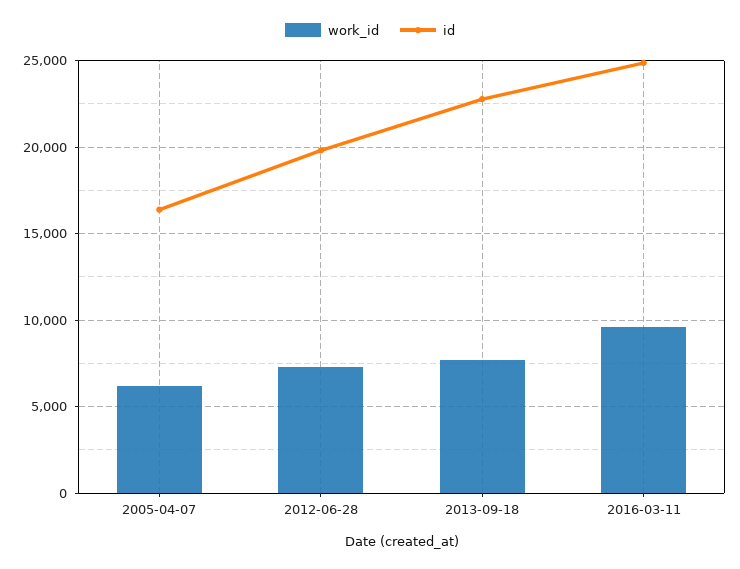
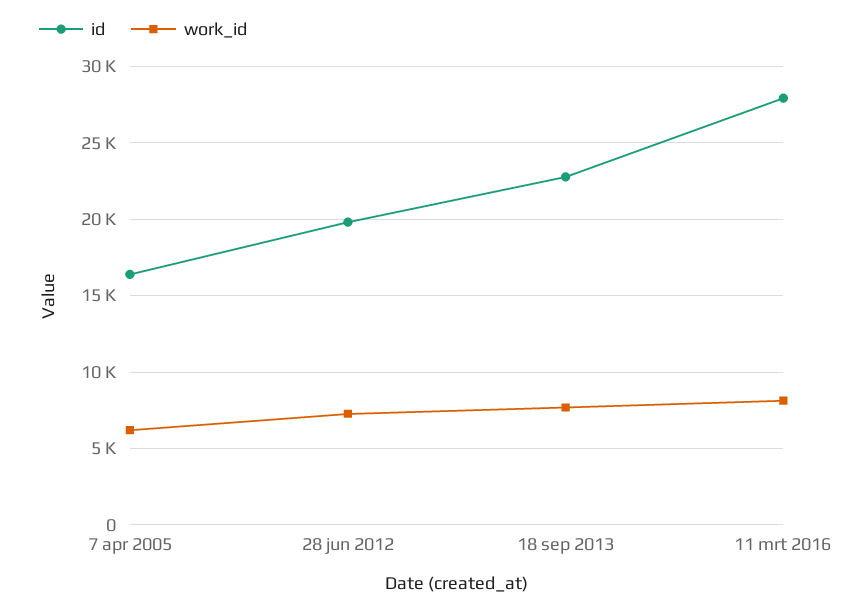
work_id, 2016-03-11: 9500 -> 8000
id, 2016-03-11: 25000 -> 28000

